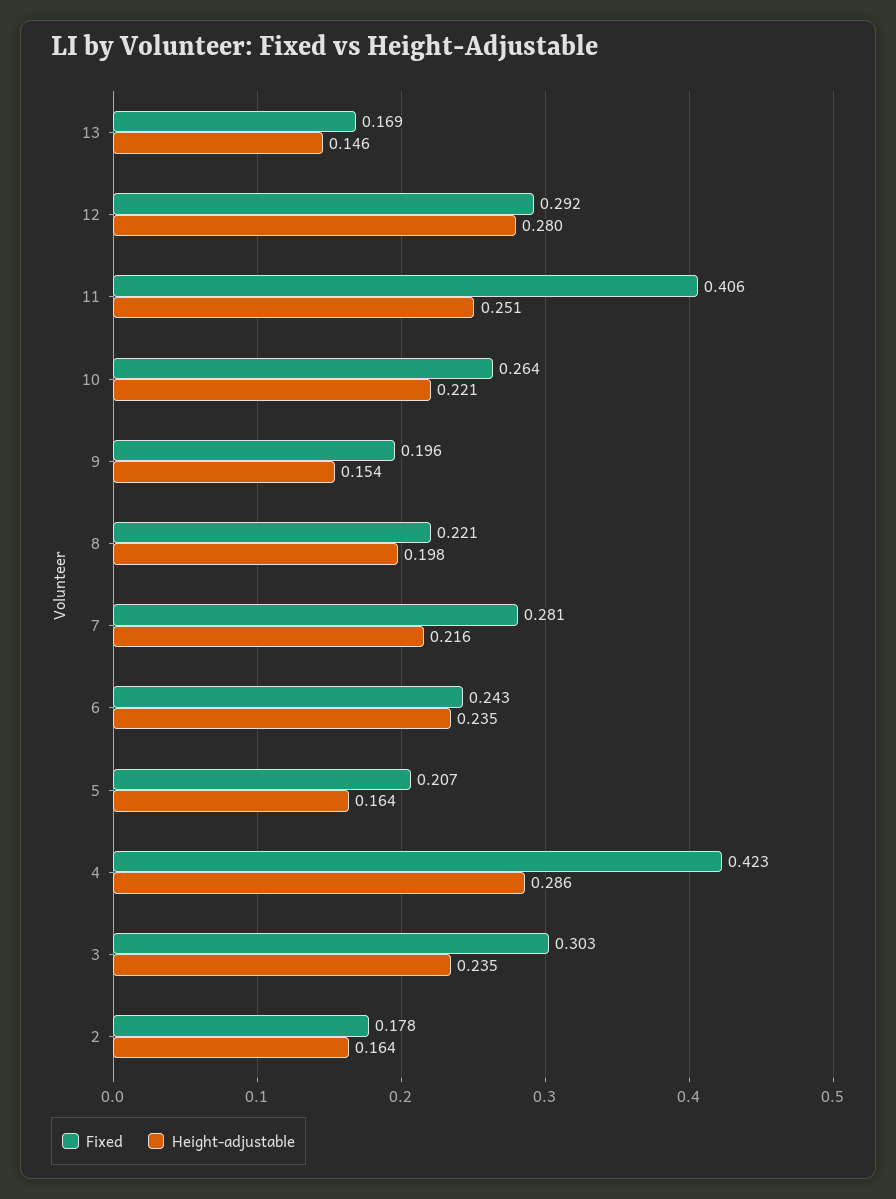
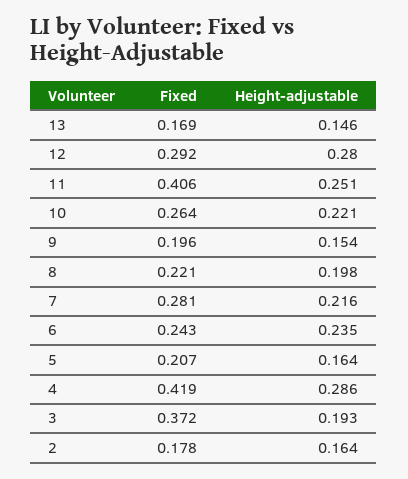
Fixed, 4: 0.423 -> 0.419
Fixed, 3: 0.303 -> 0.372
Height-adjustable, 3: 0.235 -> 0.193

